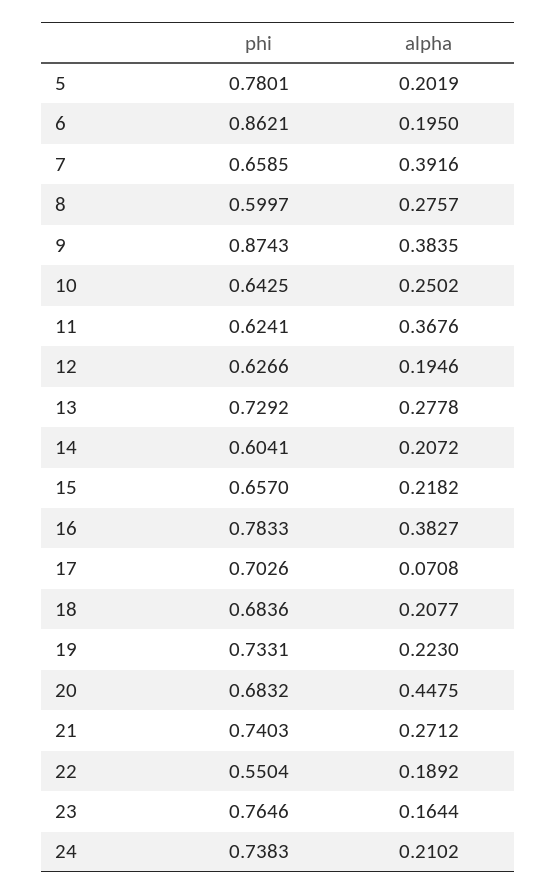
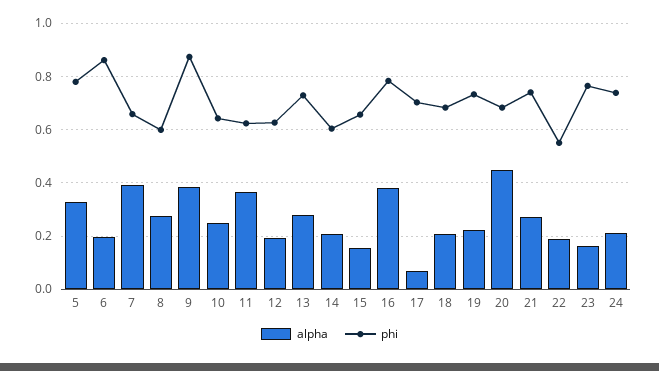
alpha, 5: 0.2019 -> 0.325
alpha, 15: 0.2182 -> 0.15

